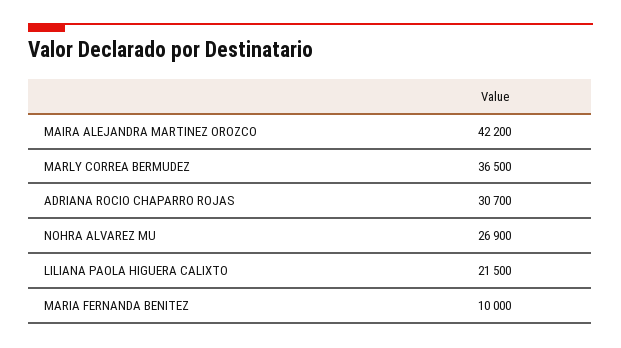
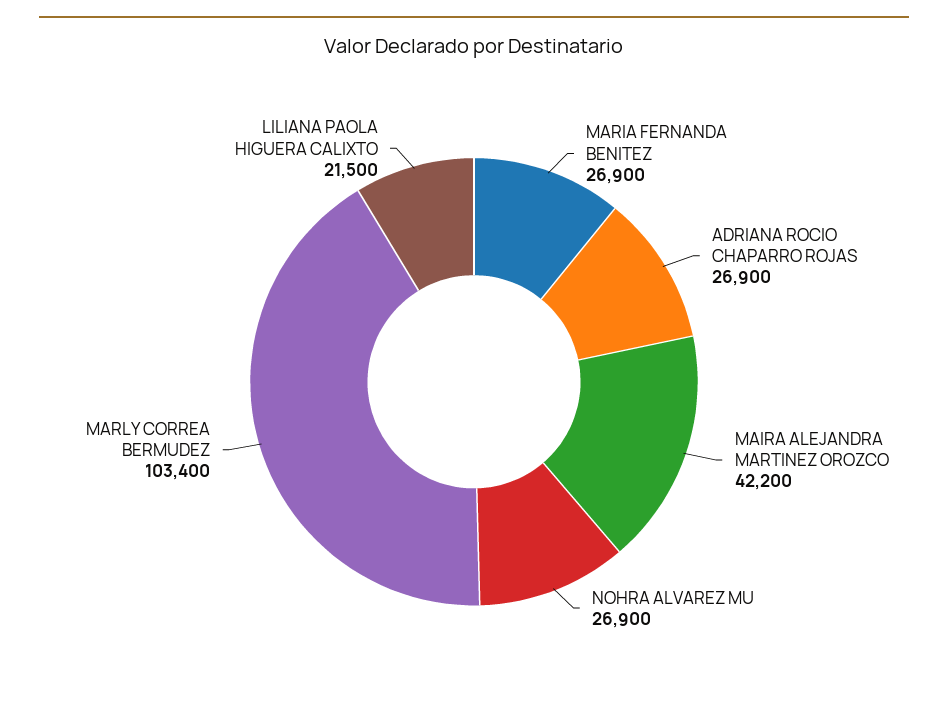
MARLY CORREA BERMUDEZ: 36500 -> 103400
ADRIANA ROCIO CHAPARRO ROJAS: 30700 -> 26900
MARIA FERNANDA BENITEZ: 10000 -> 26900

